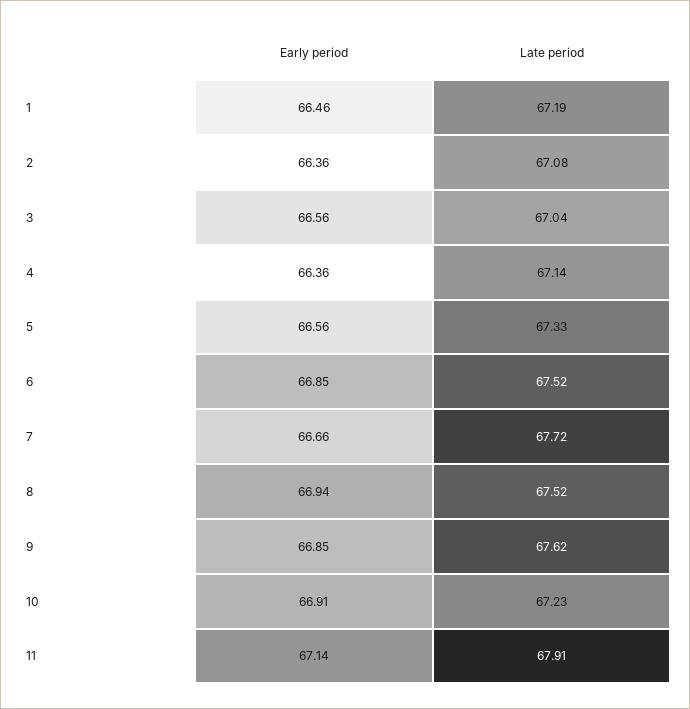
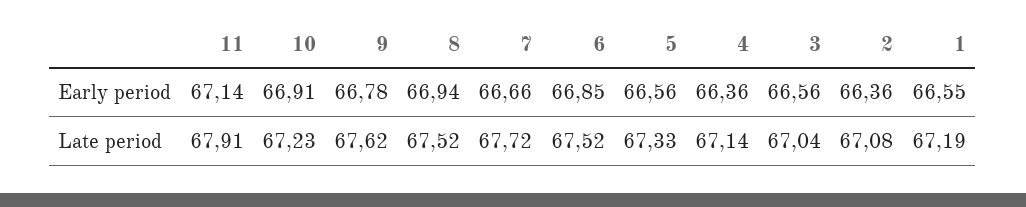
Early period, 1: 66.46 -> 66.55
Early period, 9: 66.85 -> 66.78

